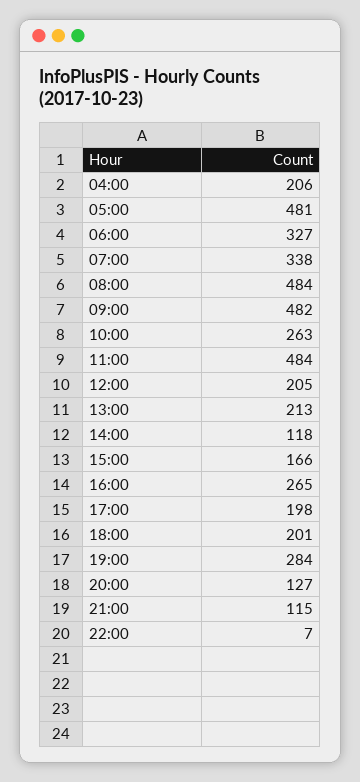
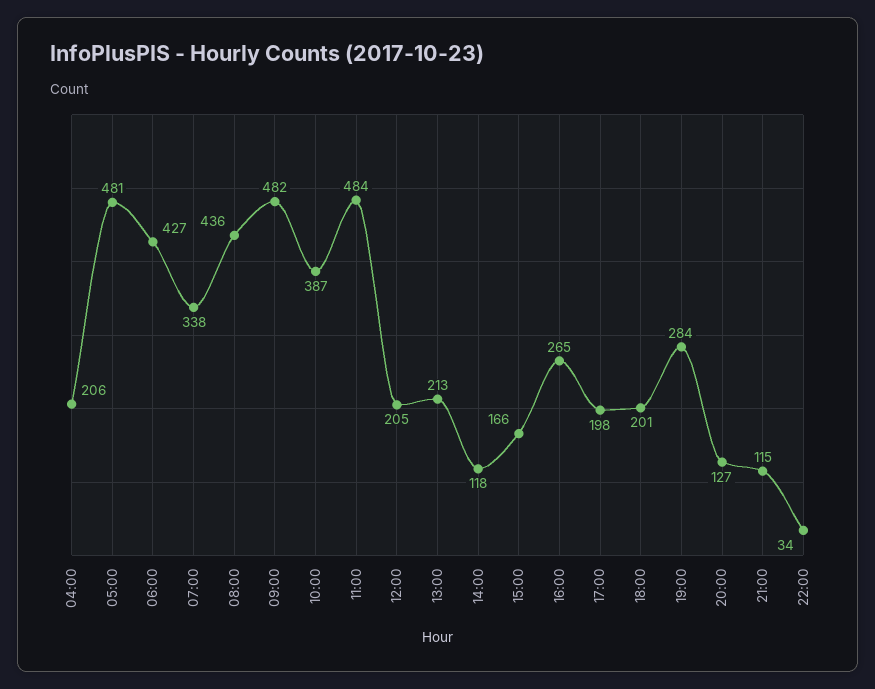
06:00: 327 -> 427
08:00: 484 -> 436
10:00: 263 -> 387
22:00: 7 -> 34

